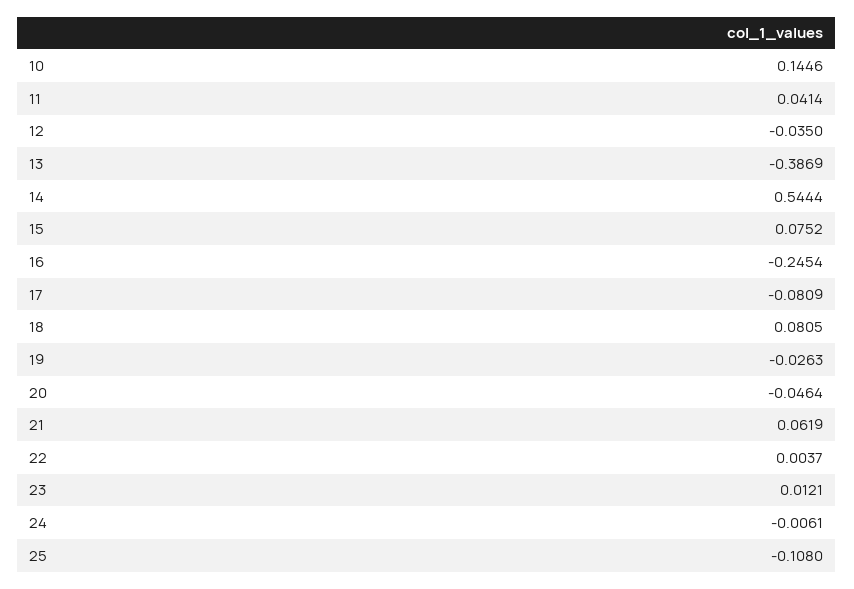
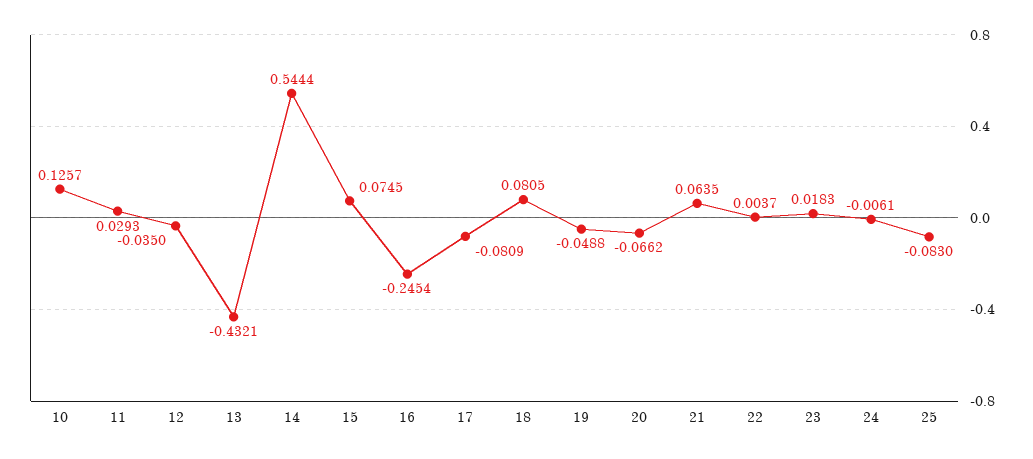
10: 0.1446 -> 0.1257
11: 0.0414 -> 0.0293
13: -0.3869 -> -0.4321
15: 0.0752 -> 0.0745
19: -0.0263 -> -0.0488
20: -0.0464 -> -0.0662
21: 0.0619 -> 0.0635
23: 0.0121 -> 0.0183
25: -0.108 -> -0.083

